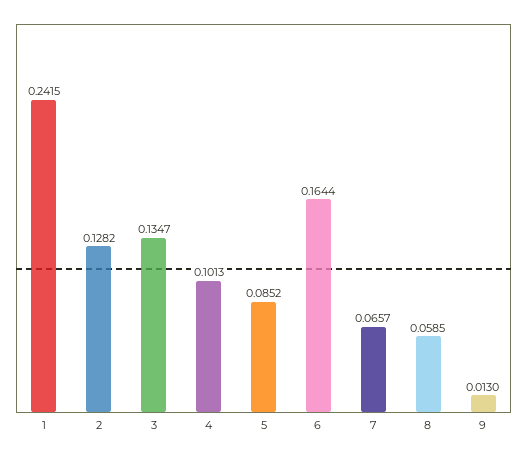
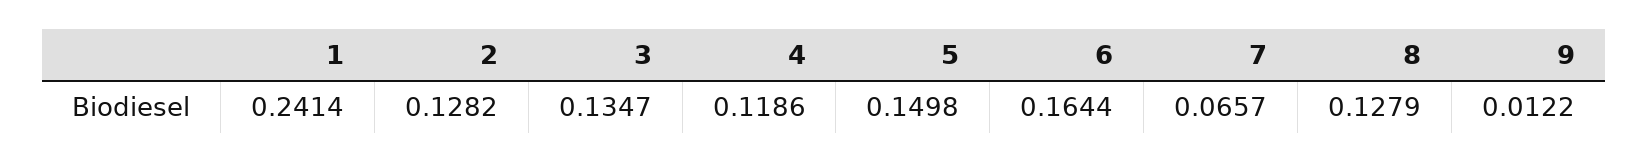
1: 0.2415 -> 0.2414
4: 0.1013 -> 0.1186
5: 0.0852 -> 0.1498
8: 0.0585 -> 0.1279
9: 0.013 -> 0.0122

